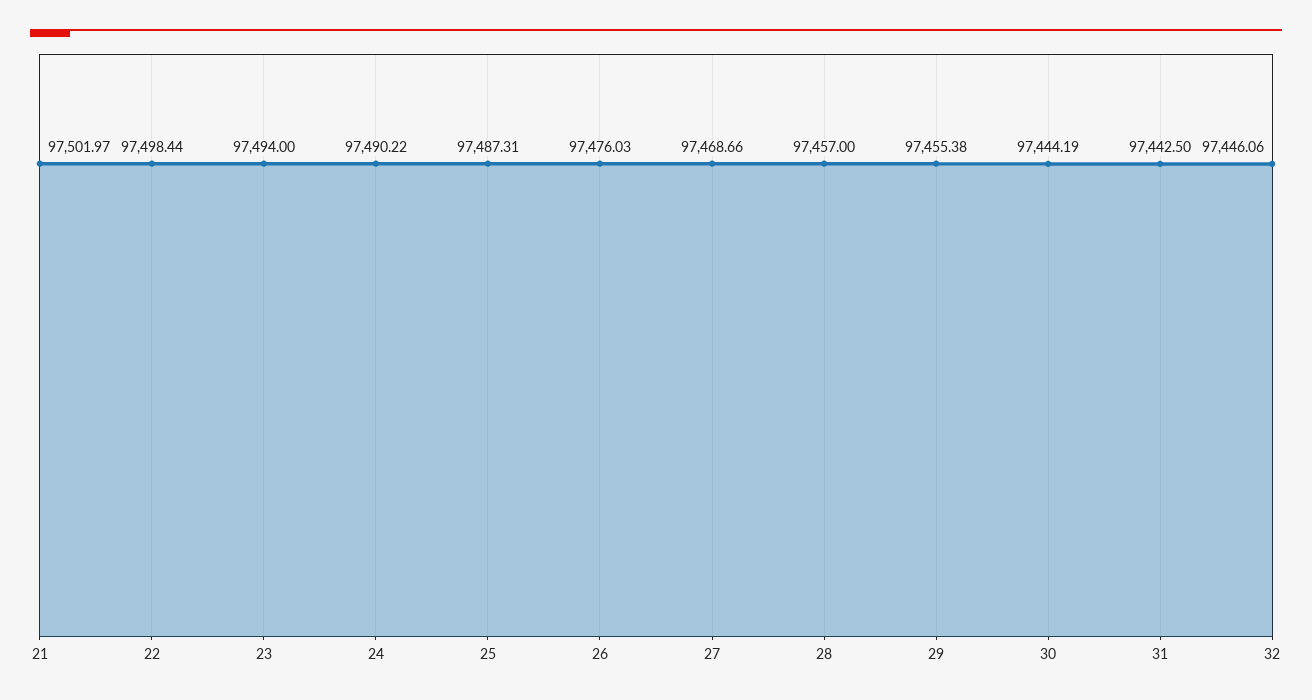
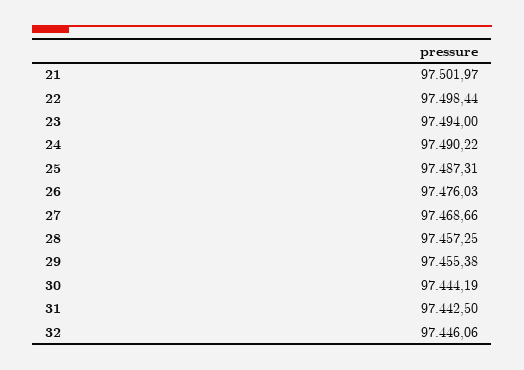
28: 97457 -> 97457.25

